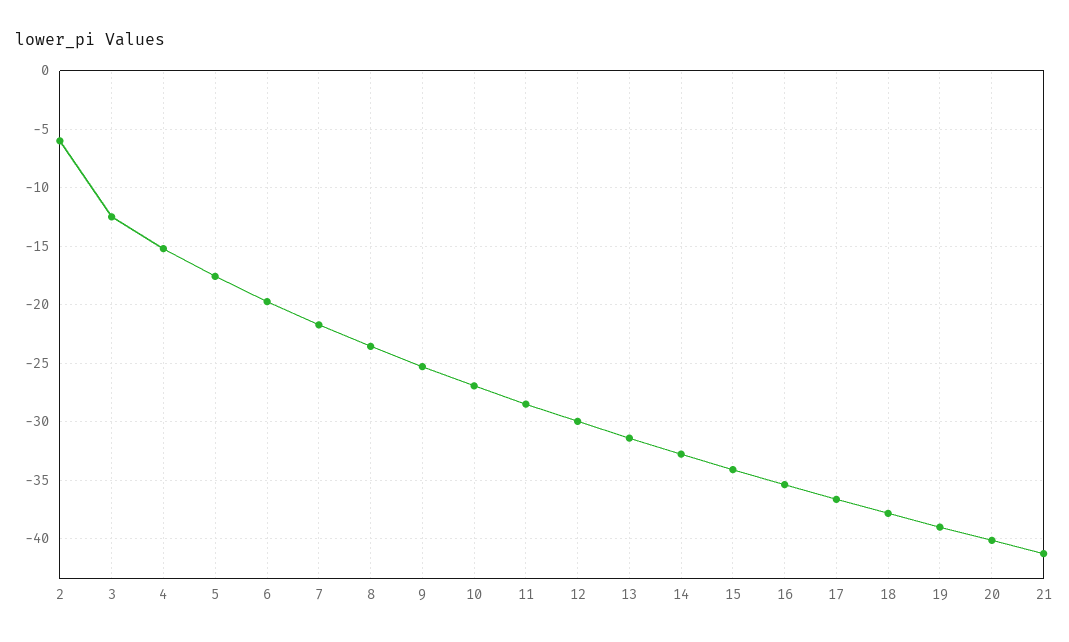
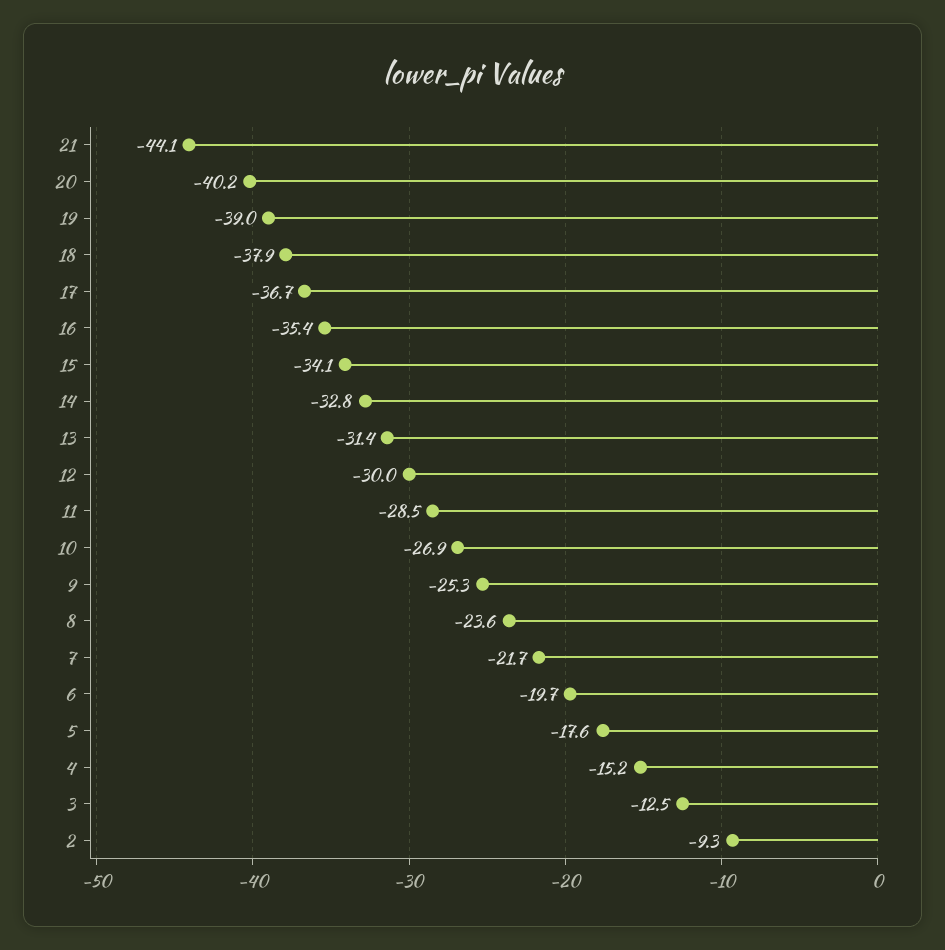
2: -6 -> -9.3
21: -41 -> -44.1

